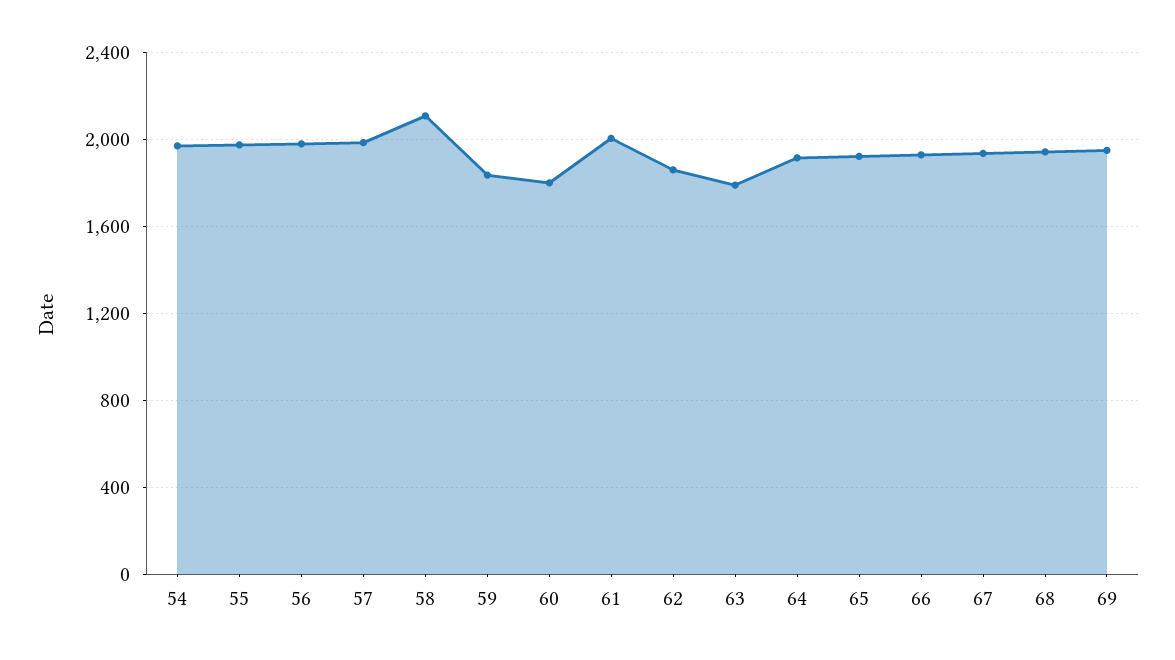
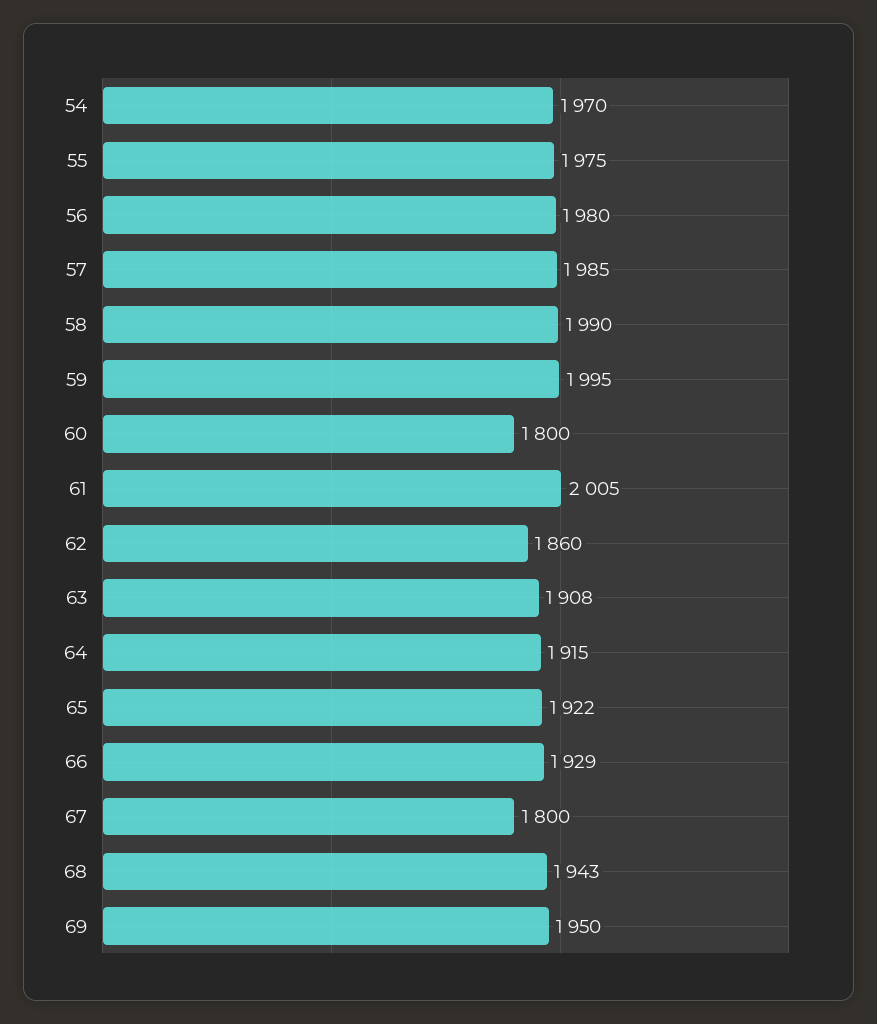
58: 2100 -> 1990
59: 1850 -> 1995
63: 1800 -> 1908
67: 1950 -> 1800

